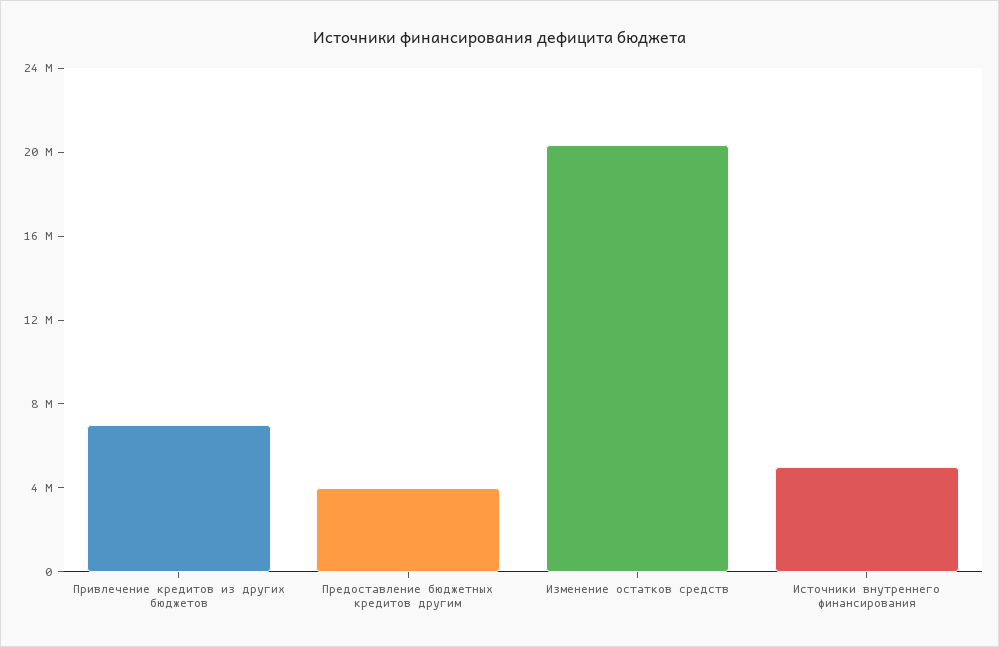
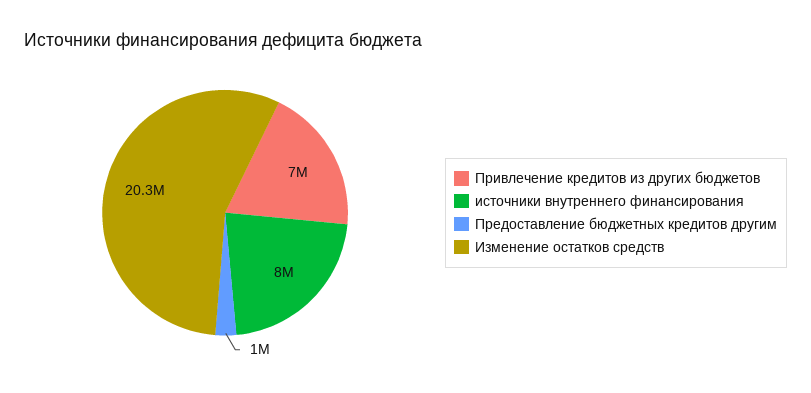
Предоставление бюджетных кредитов другим: 4000000 -> 1000000
Источники внутреннего финансирования: 5000000 -> 8000000

